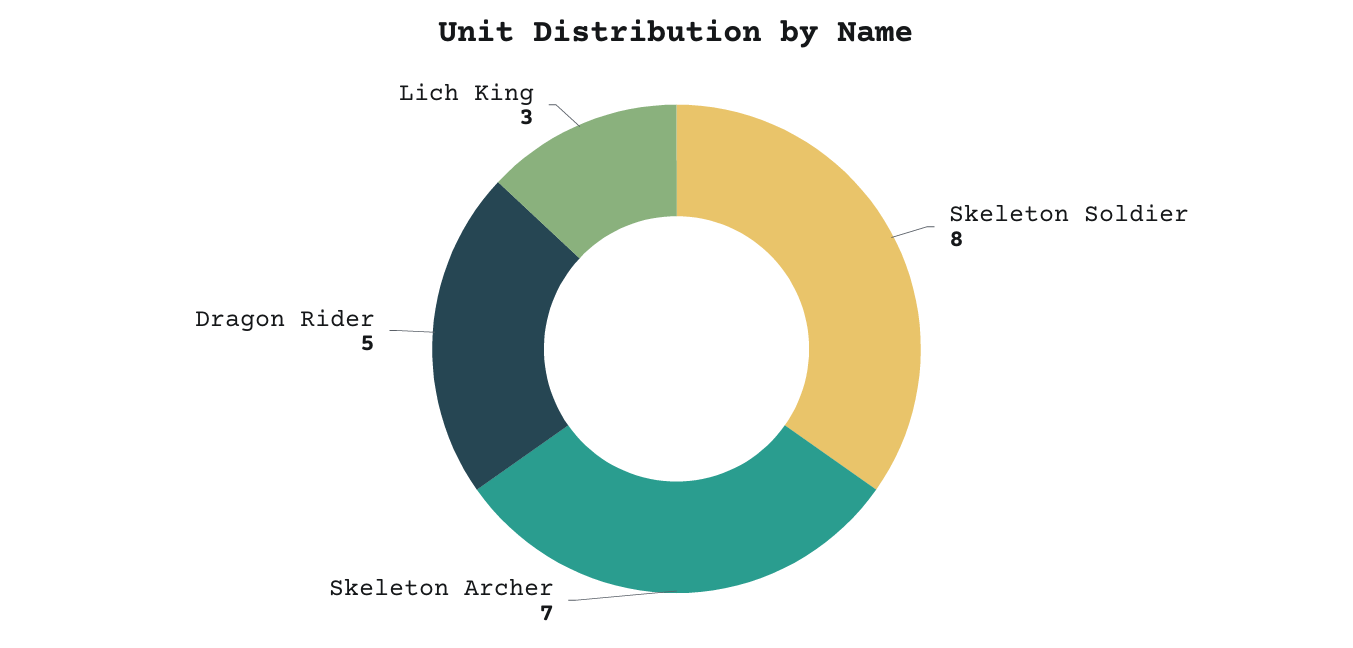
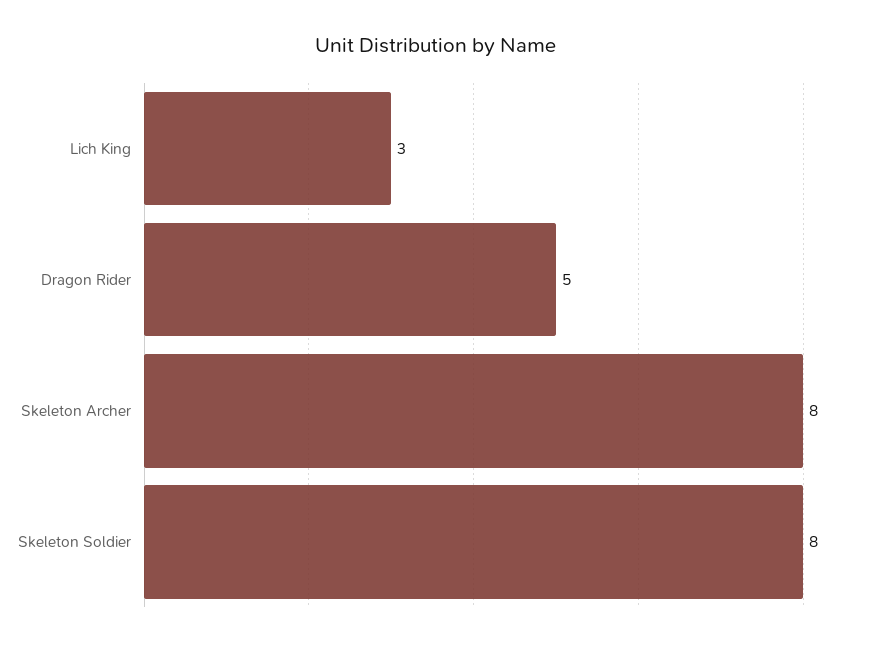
Skeleton Archer: 7 -> 8

